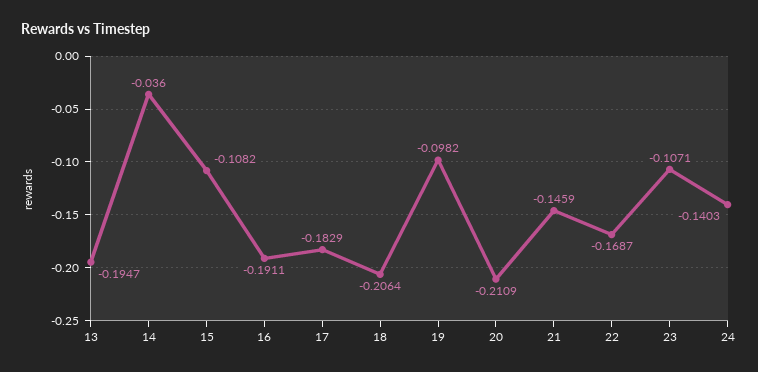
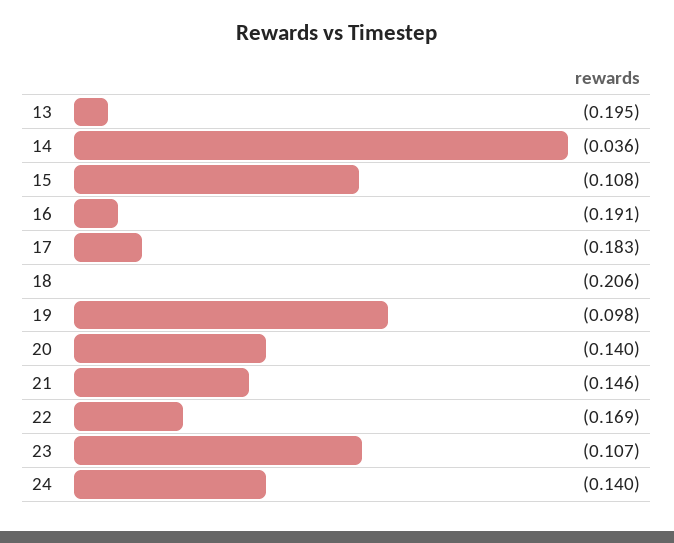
20: -0.2109 -> -0.14

